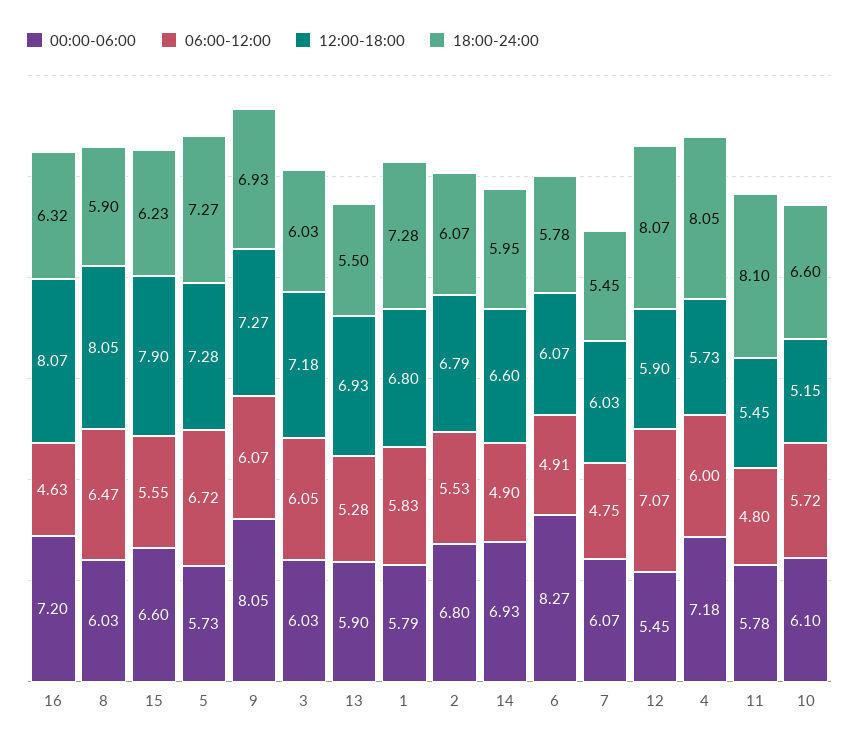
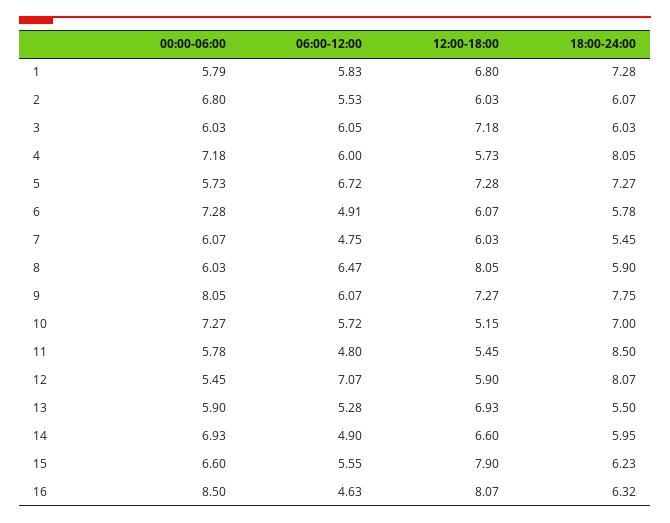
00:00-06:00, 16: 7.2 -> 8.5
18:00-24:00, 9: 6.93 -> 7.75
12:00-18:00, 2: 6.79 -> 6.03
00:00-06:00, 6: 8.27 -> 7.28
18:00-24:00, 11: 8.1 -> 8.5
00:00-06:00, 10: 6.1 -> 7.27
18:00-24:00, 10: 6.6 -> 7

